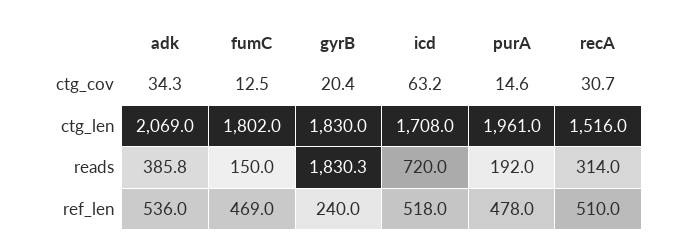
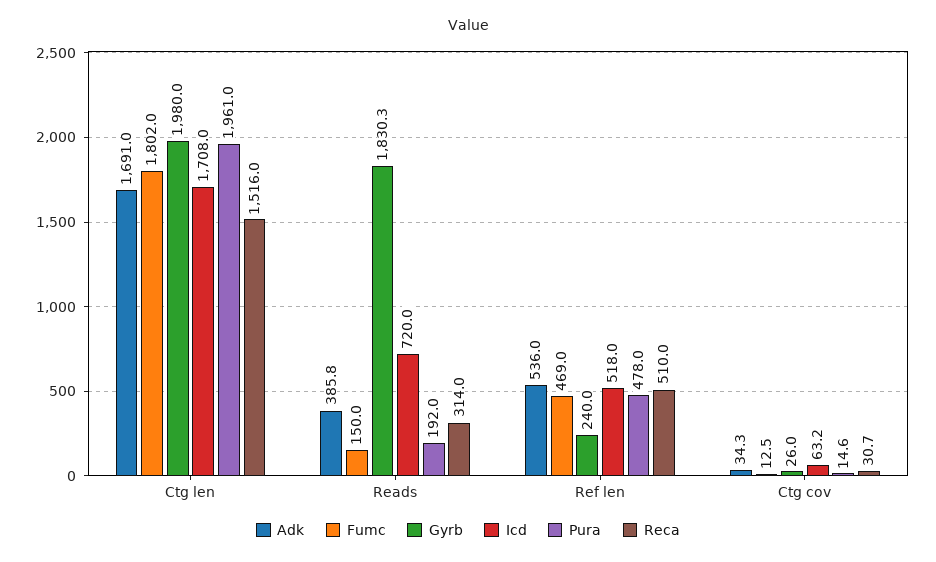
gyrB, ctg_cov: 20.4 -> 26
adk, ctg_len: 2069 -> 1691
gyrB, ctg_len: 1830 -> 1980

